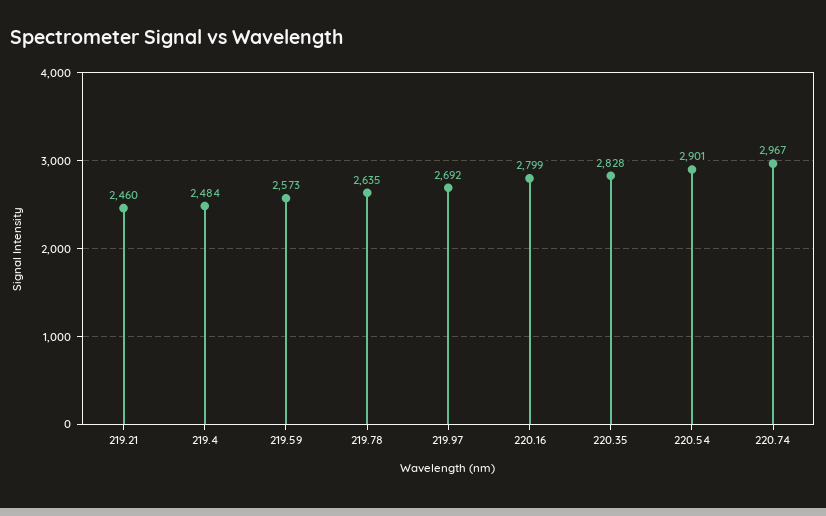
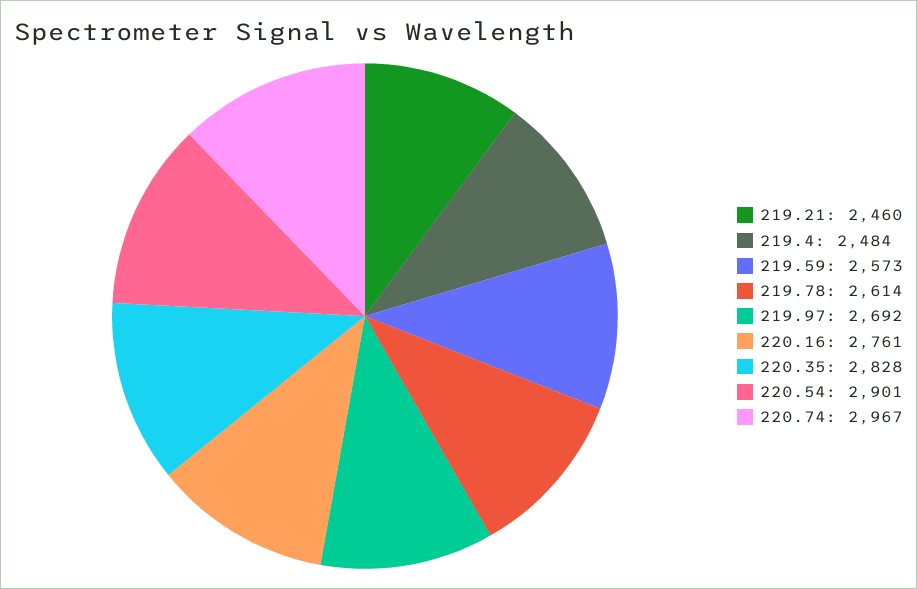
219.78: 2635 -> 2614
220.16: 2799 -> 2761

